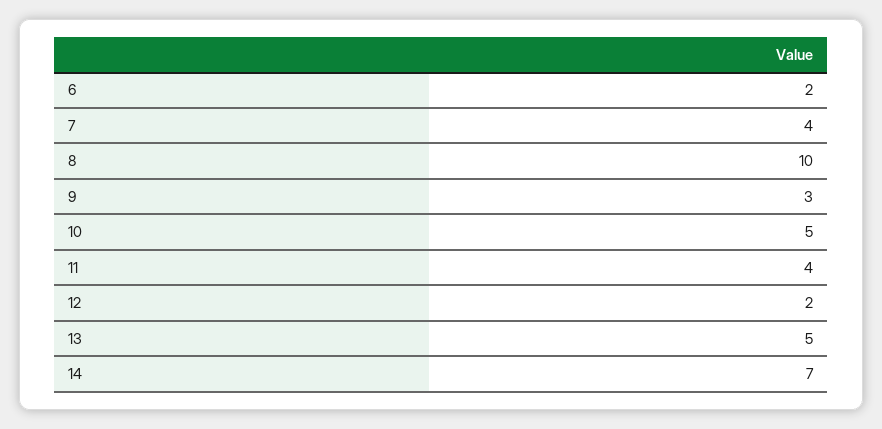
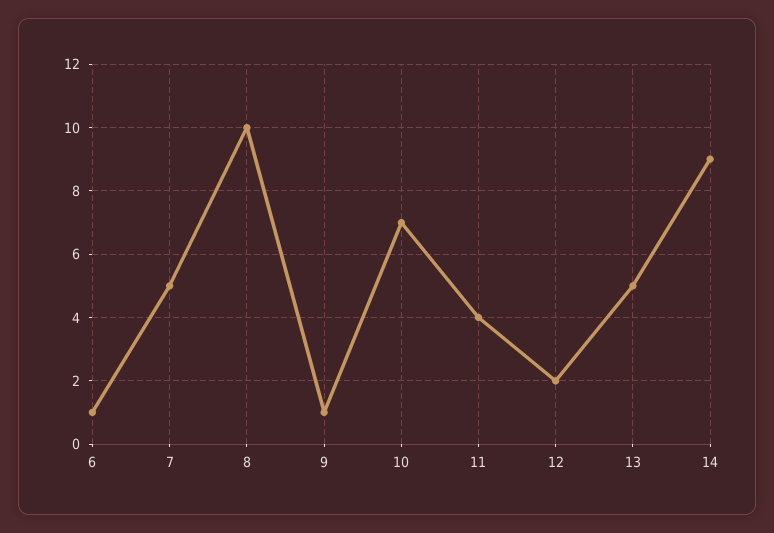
6: 2 -> 1
7: 4 -> 5
9: 3 -> 1
10: 5 -> 7
14: 7 -> 9

